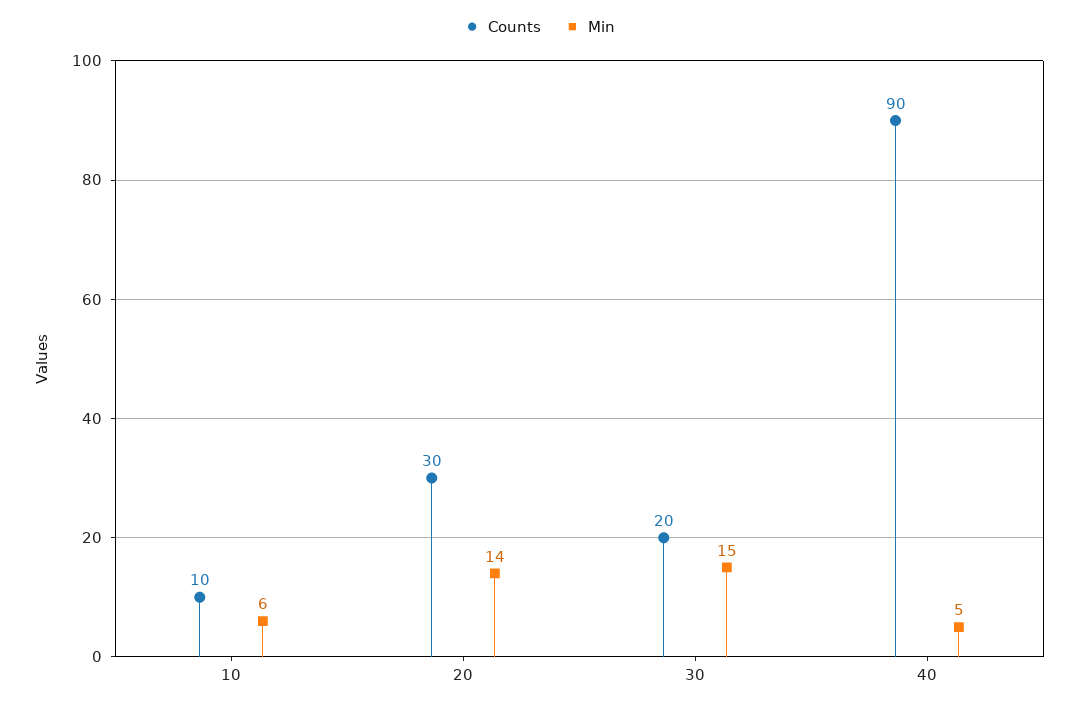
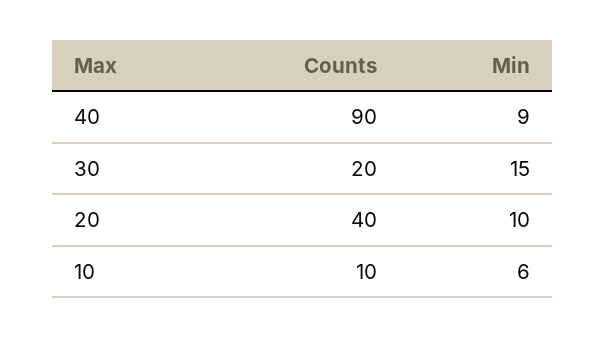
Counts, 20: 30 -> 40
Min, 20: 14 -> 10
Min, 40: 5 -> 9

